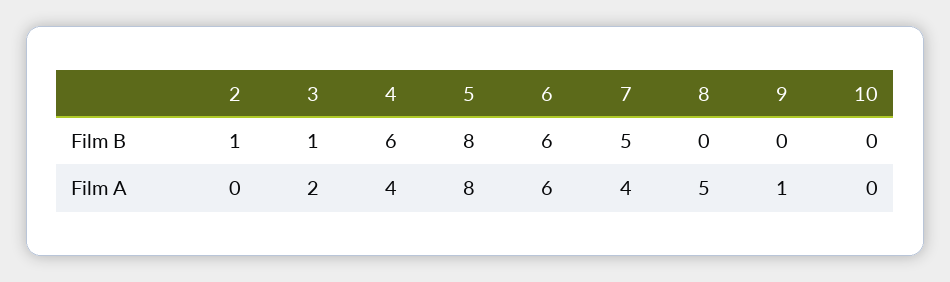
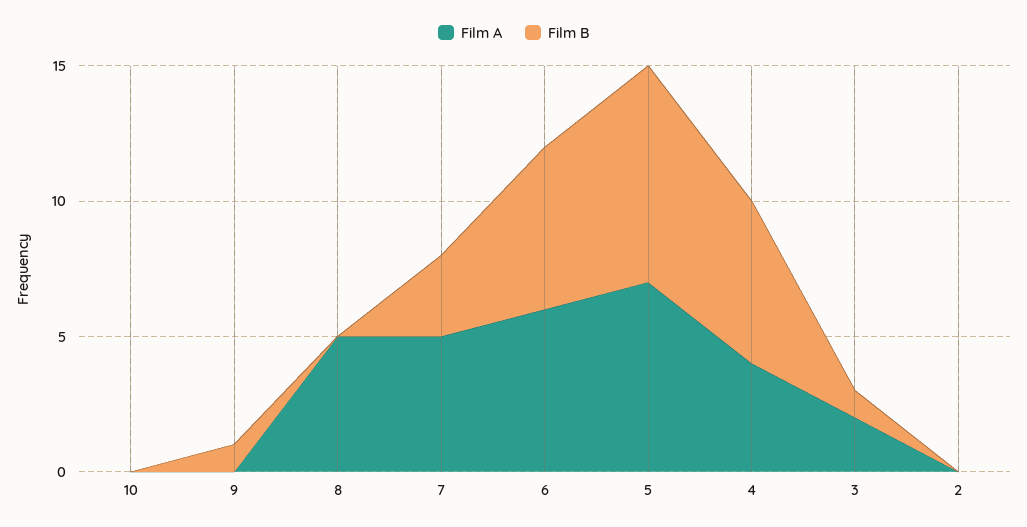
Film B, 2: 1 -> 0
Film B, 7: 5 -> 3
Film B, 9: 0 -> 1
Film A, 5: 8 -> 7
Film A, 7: 4 -> 5
Film A, 9: 1 -> 0

